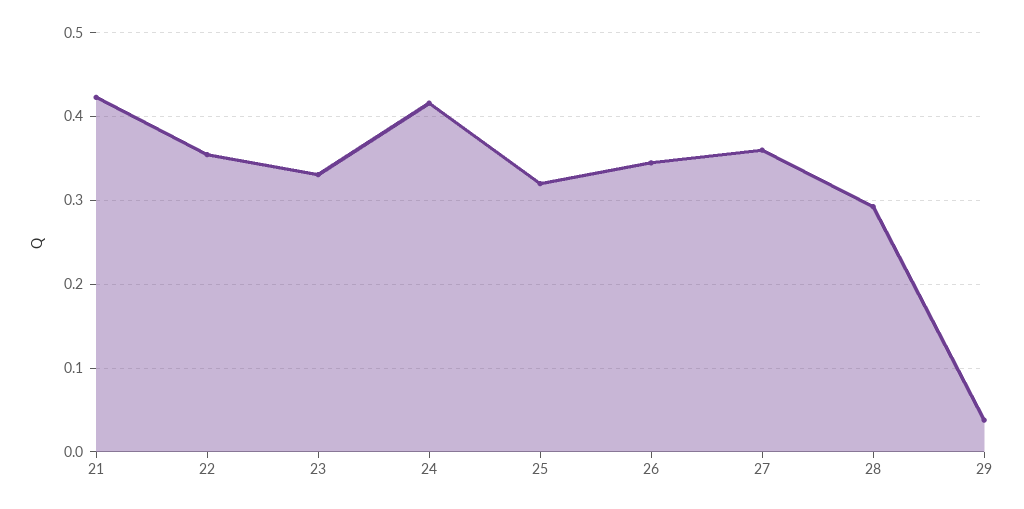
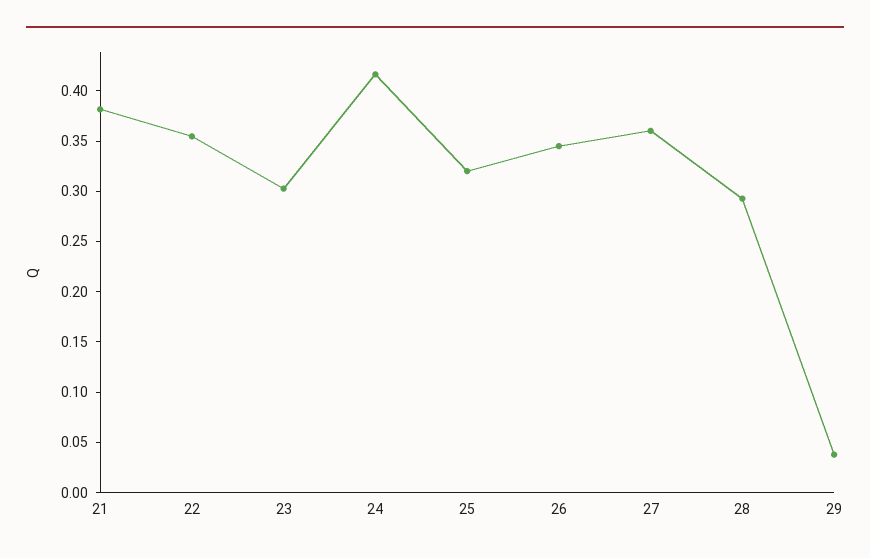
21: 0.42 -> 0.38
23: 0.33 -> 0.3

